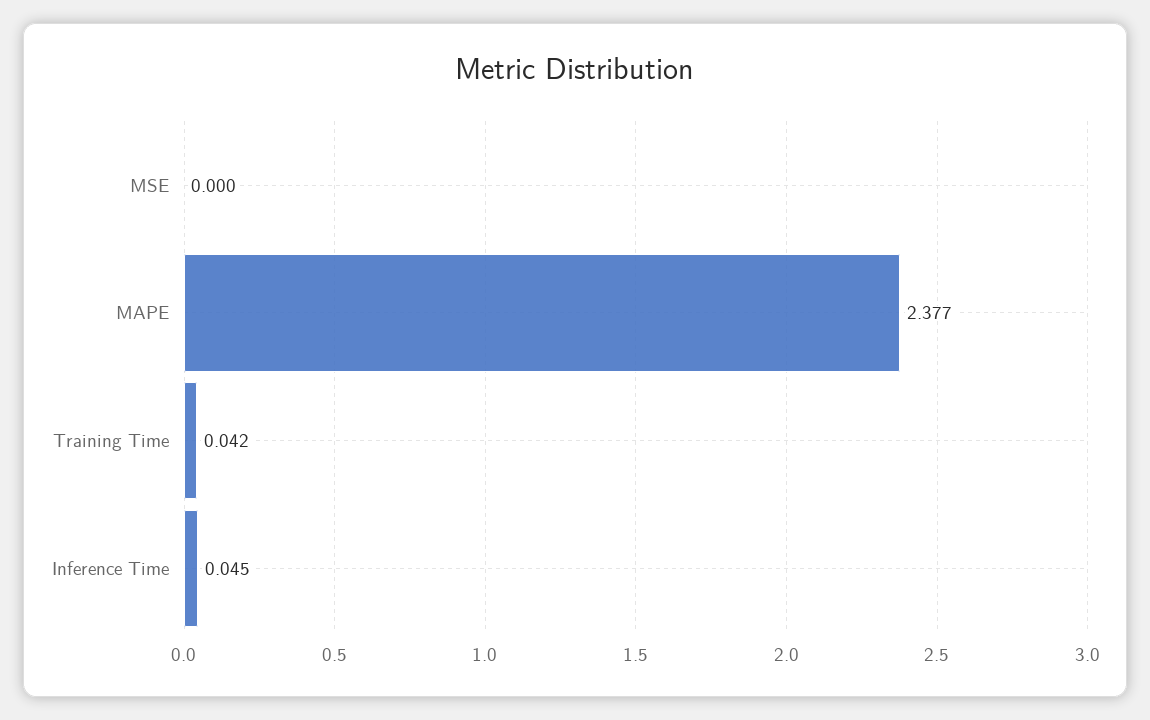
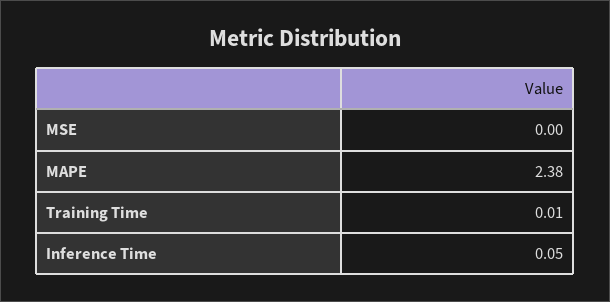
Training Time: 0.042 -> 0.01

